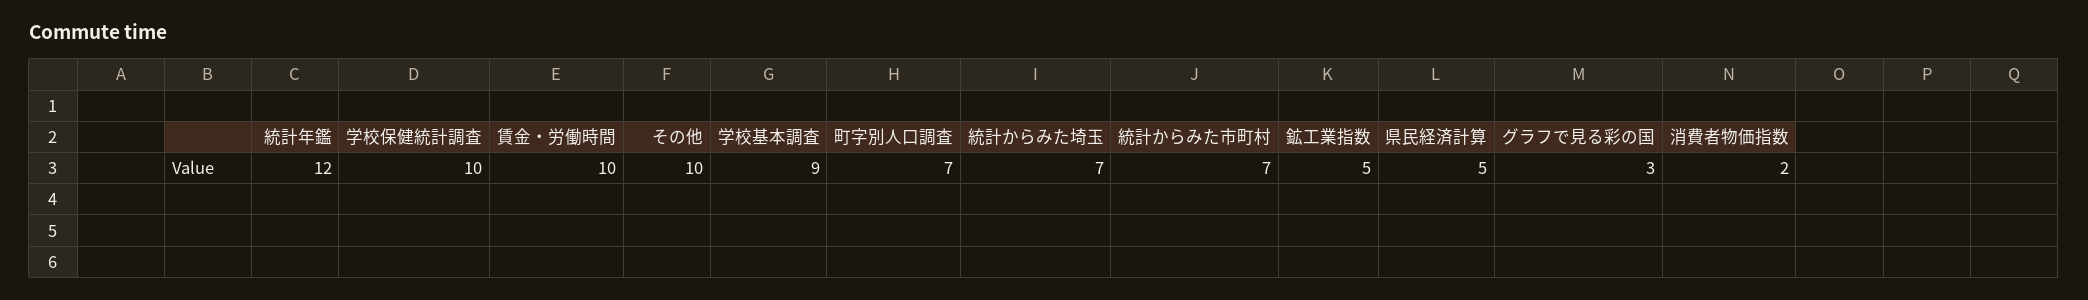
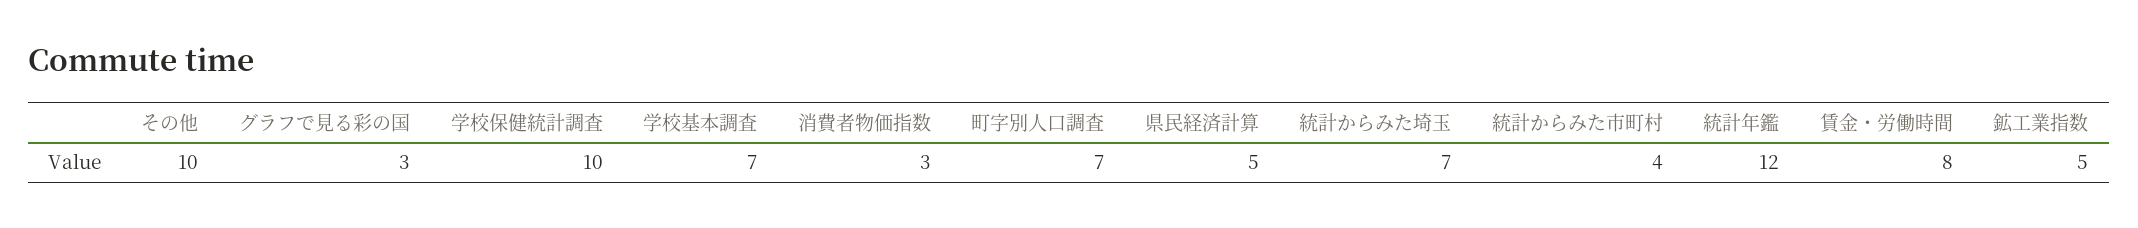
賃金・労働時間: 10 -> 8
学校基本調査: 9 -> 7
統計からみた市町村: 7 -> 4
消費者物価指数: 2 -> 3

